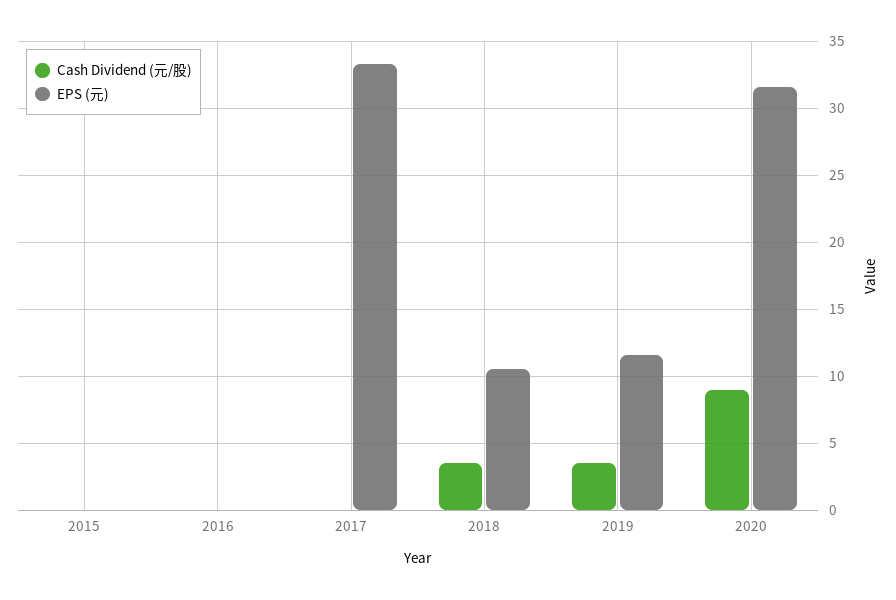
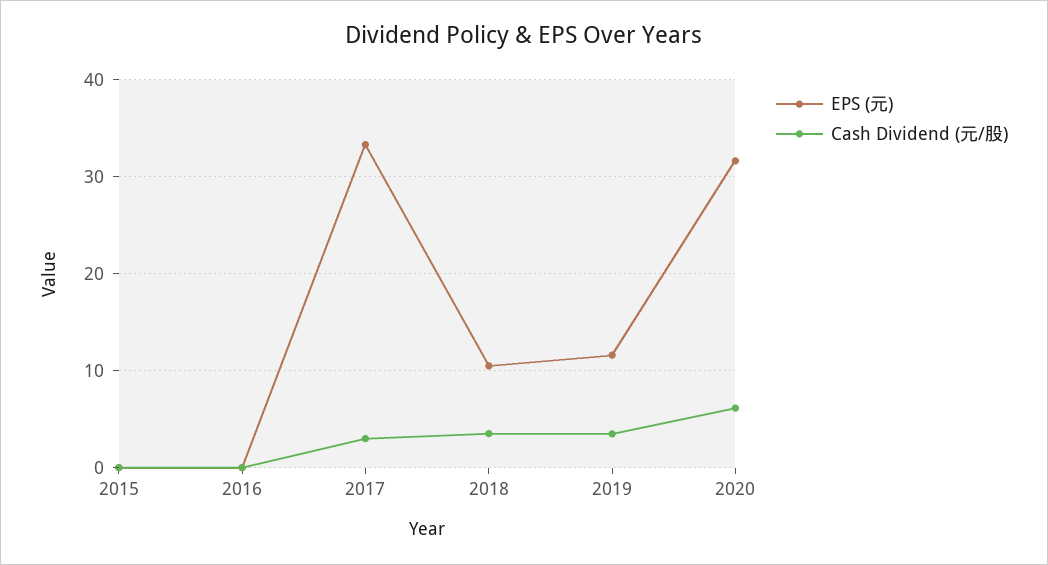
Cash Dividend (元/股), 2017: 0 -> 3
Cash Dividend (元/股), 2020: 9 -> 6

